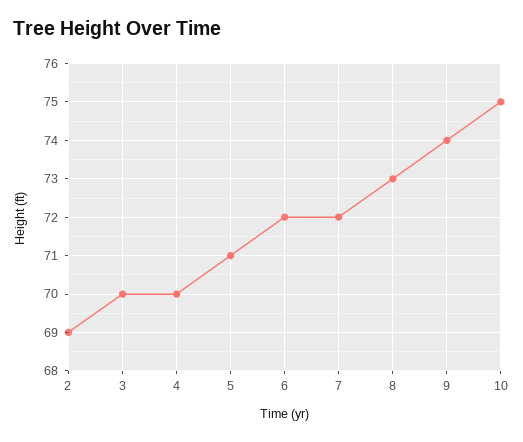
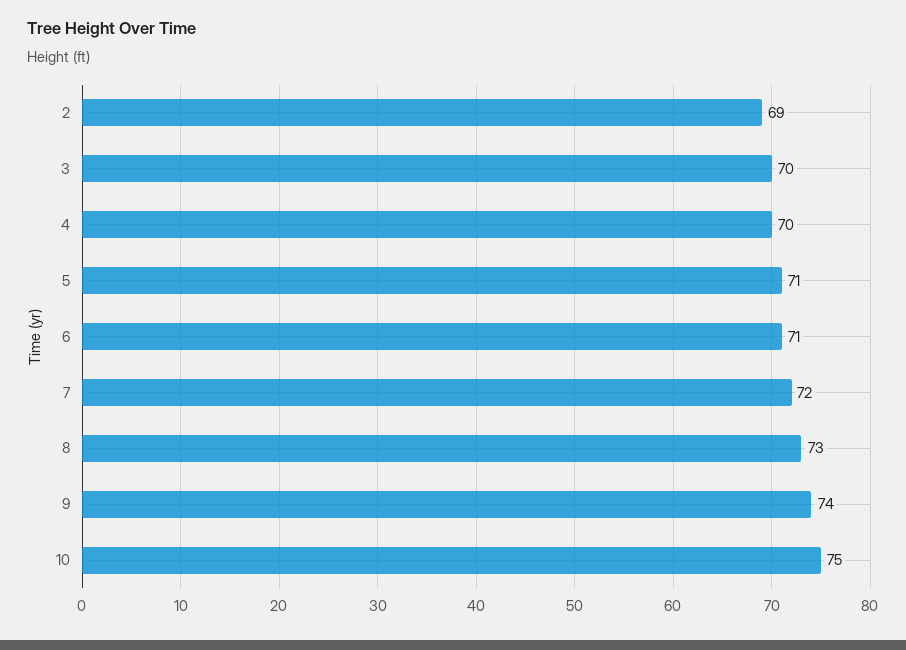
6: 72 -> 71

